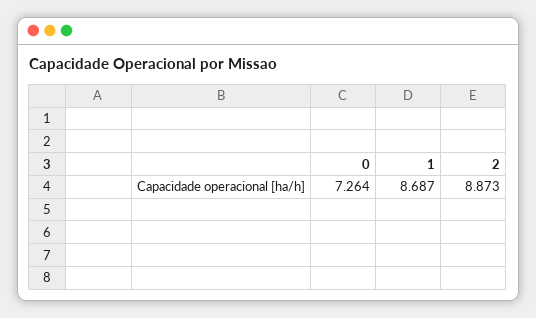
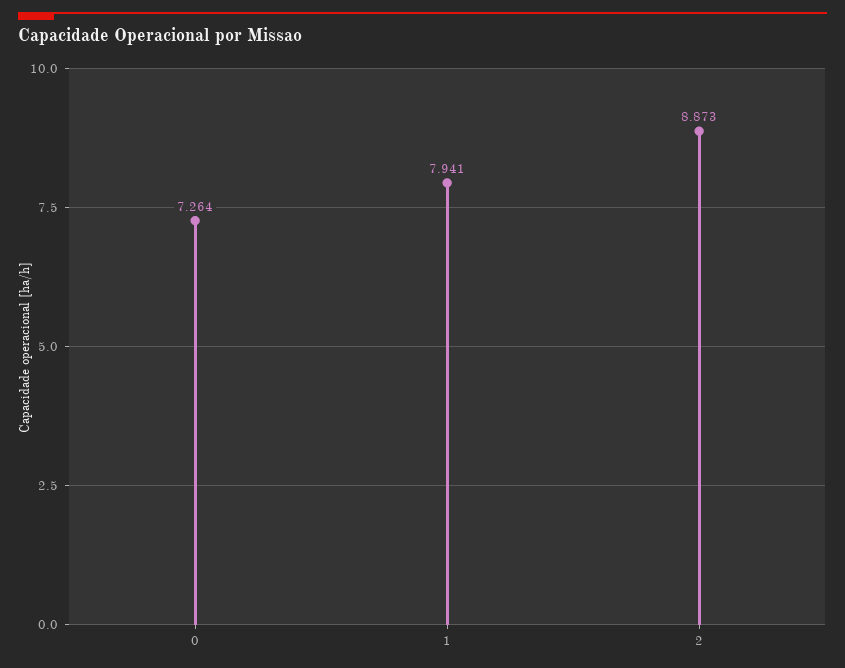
1: 8.687 -> 7.941

